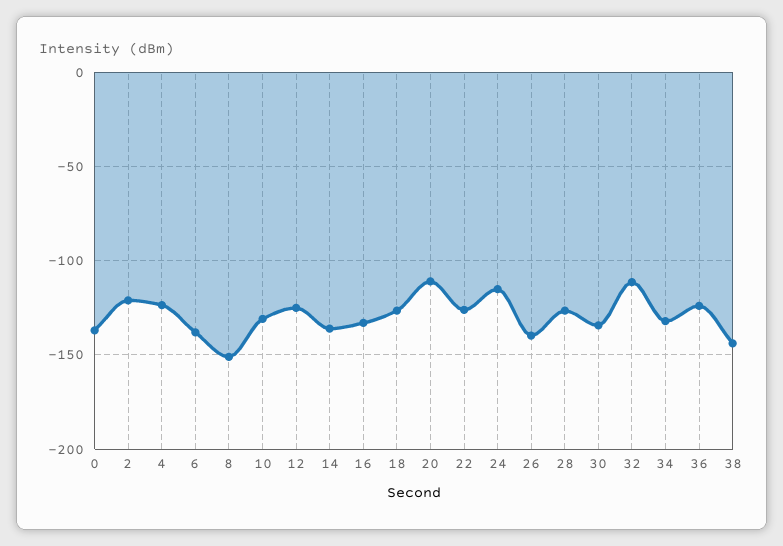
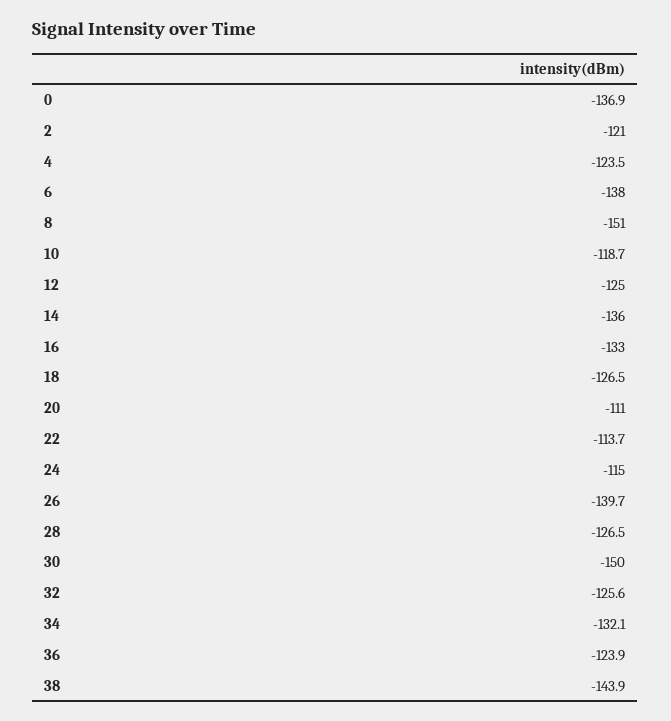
10: -130 -> -118.7
22: -125 -> -113.7
30: -135 -> -150
32: -110 -> -125.6

